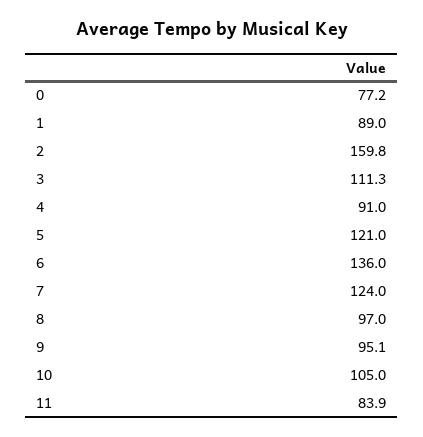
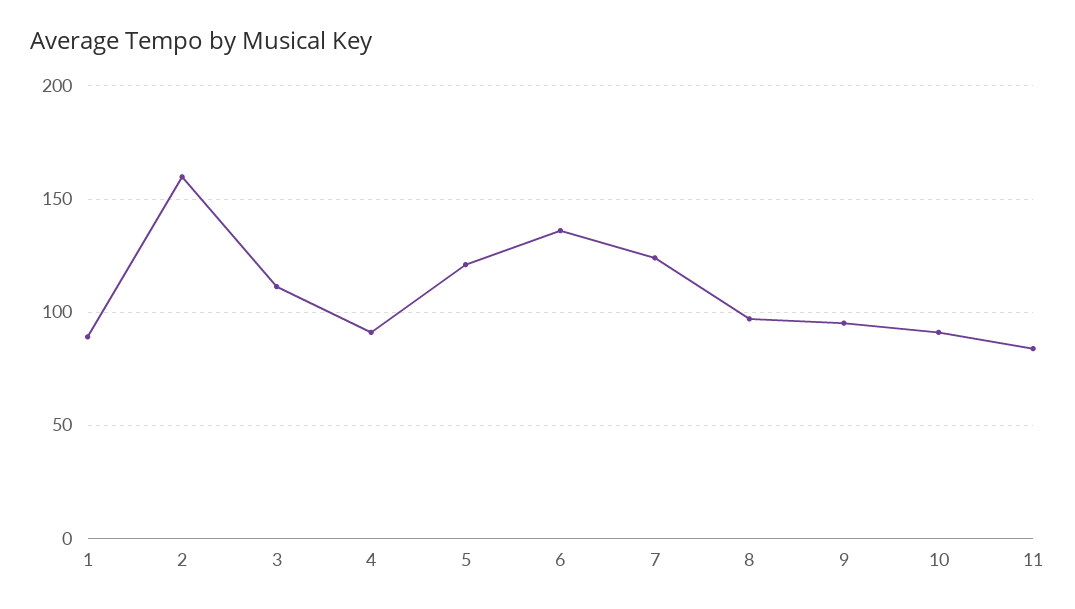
0: 77.2 -> none
10: 105 -> 90

